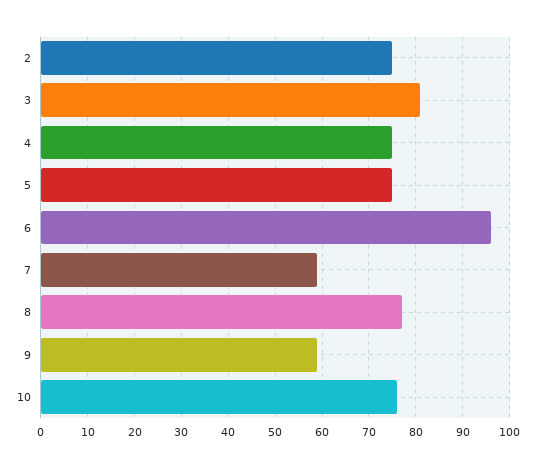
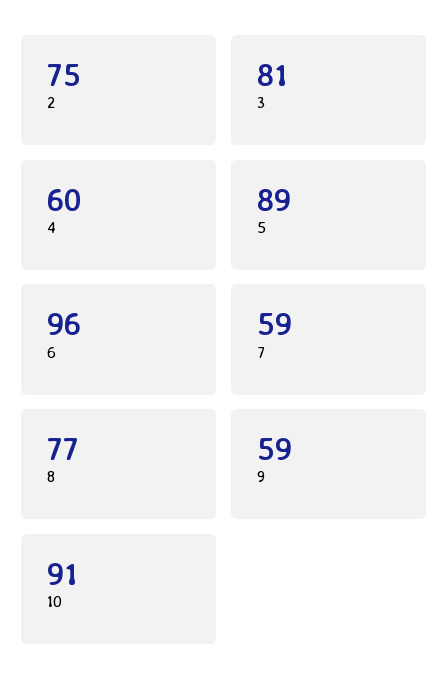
4: 75 -> 60
5: 75 -> 89
10: 75 -> 91

